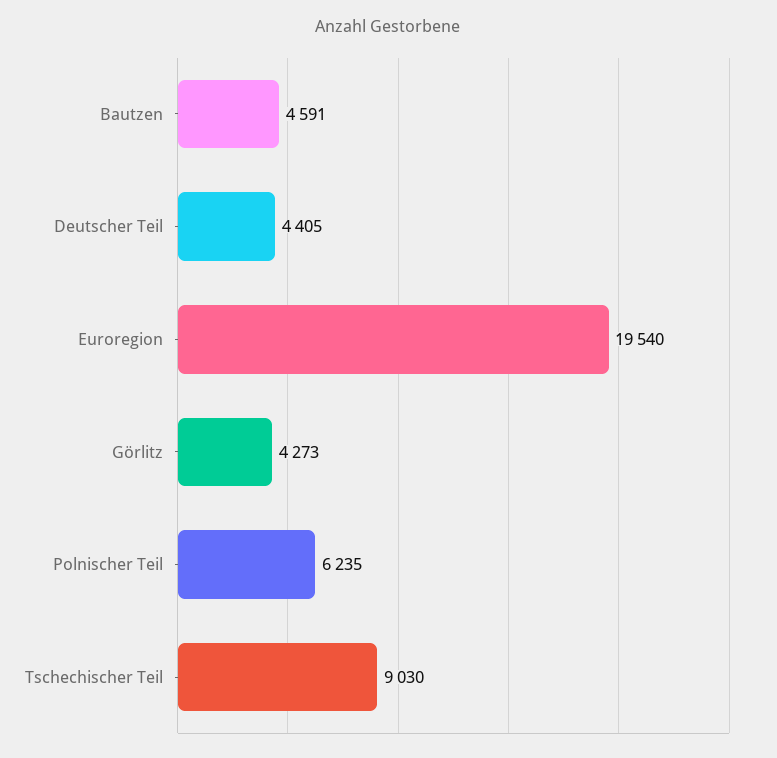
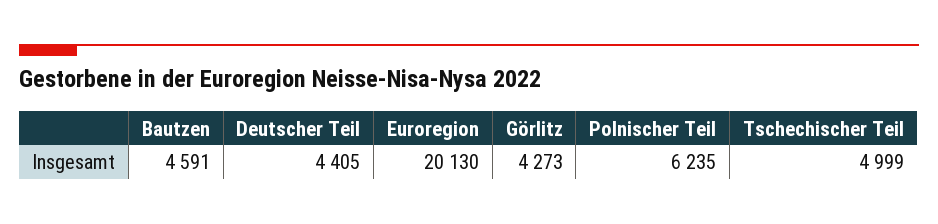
Euroregion: 19540 -> 20130
Tschechischer Teil: 9030 -> 4999

